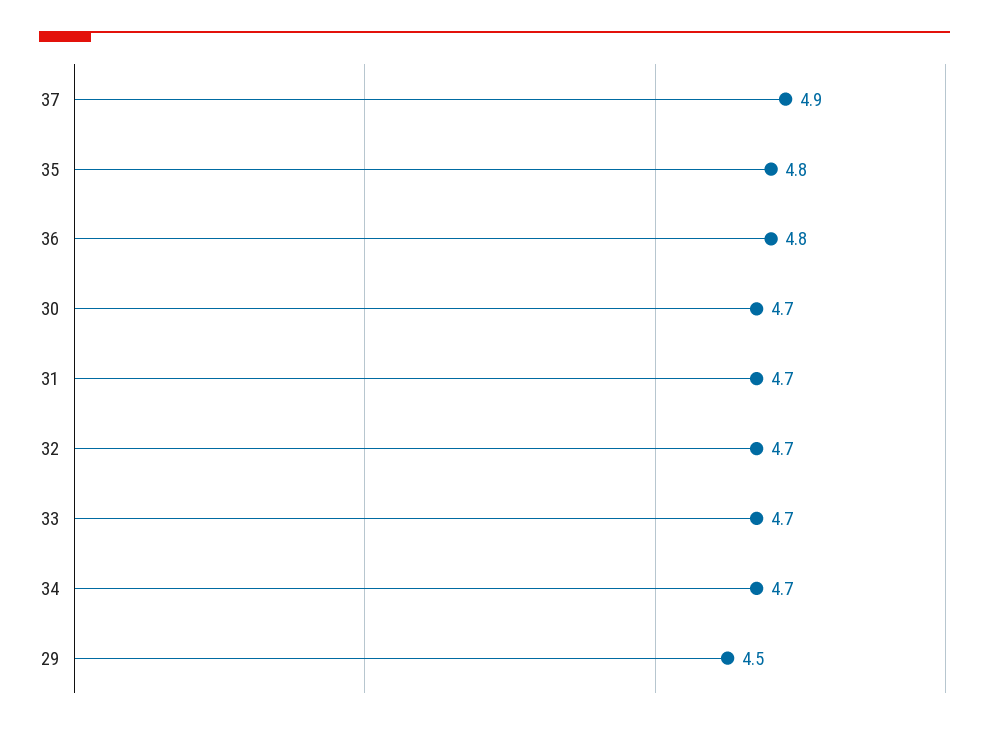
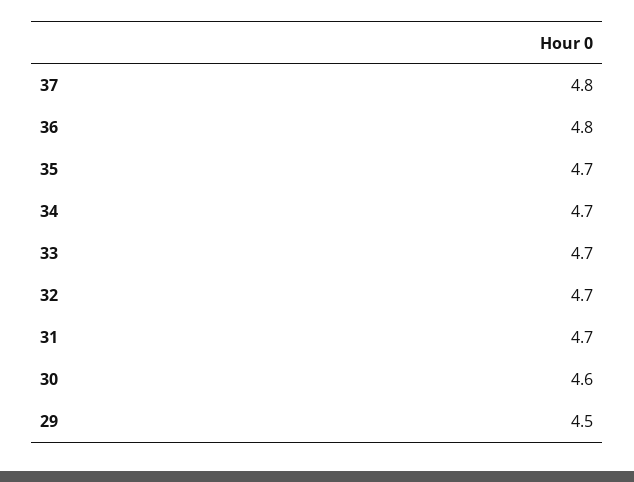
37: 4.9 -> 4.8
35: 4.8 -> 4.7
30: 4.7 -> 4.6

